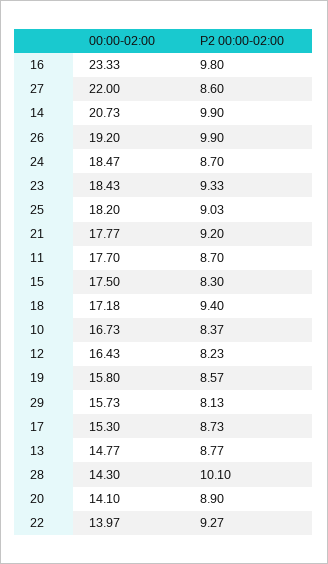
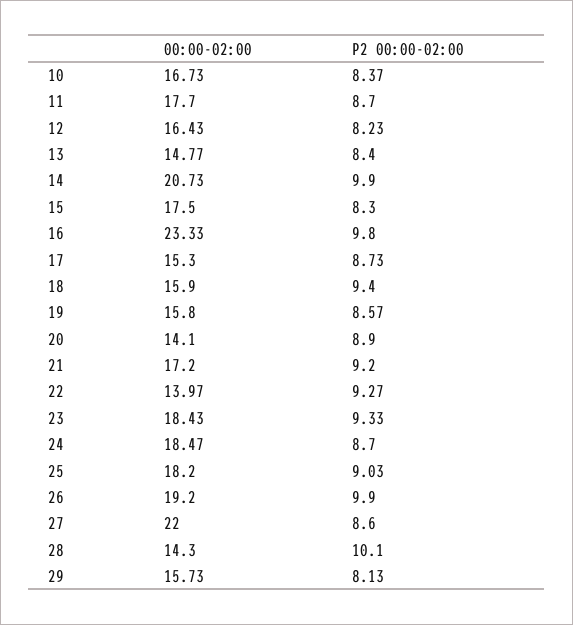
00:00-02:00, 21: 17.77 -> 17.2
00:00-02:00, 18: 17.18 -> 15.9
P2 00:00-02:00, 13: 8.77 -> 8.4

